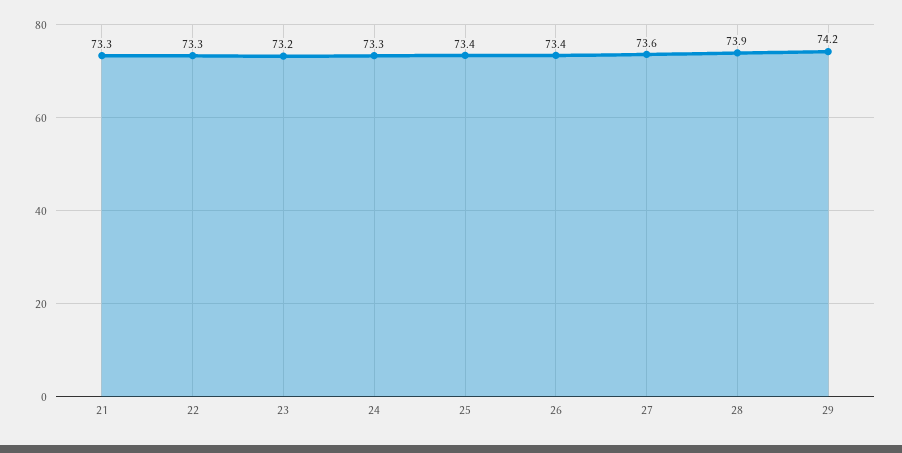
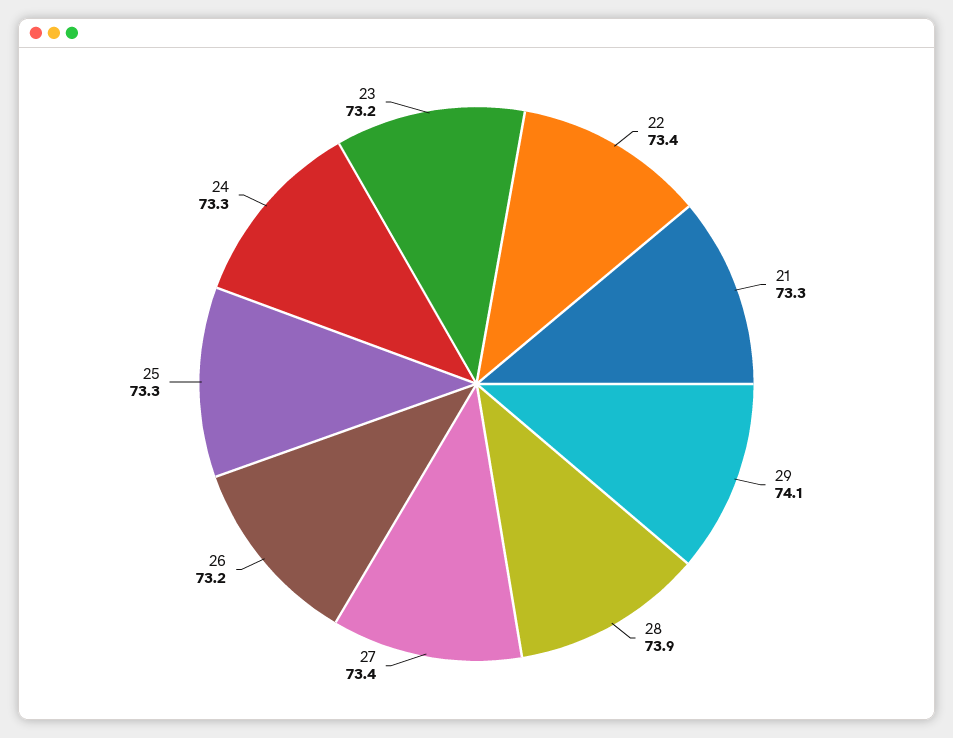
22: 73.3 -> 73.4
25: 73.4 -> 73.3
26: 73.4 -> 73.2
27: 73.6 -> 73.4
29: 74.2 -> 74.1

